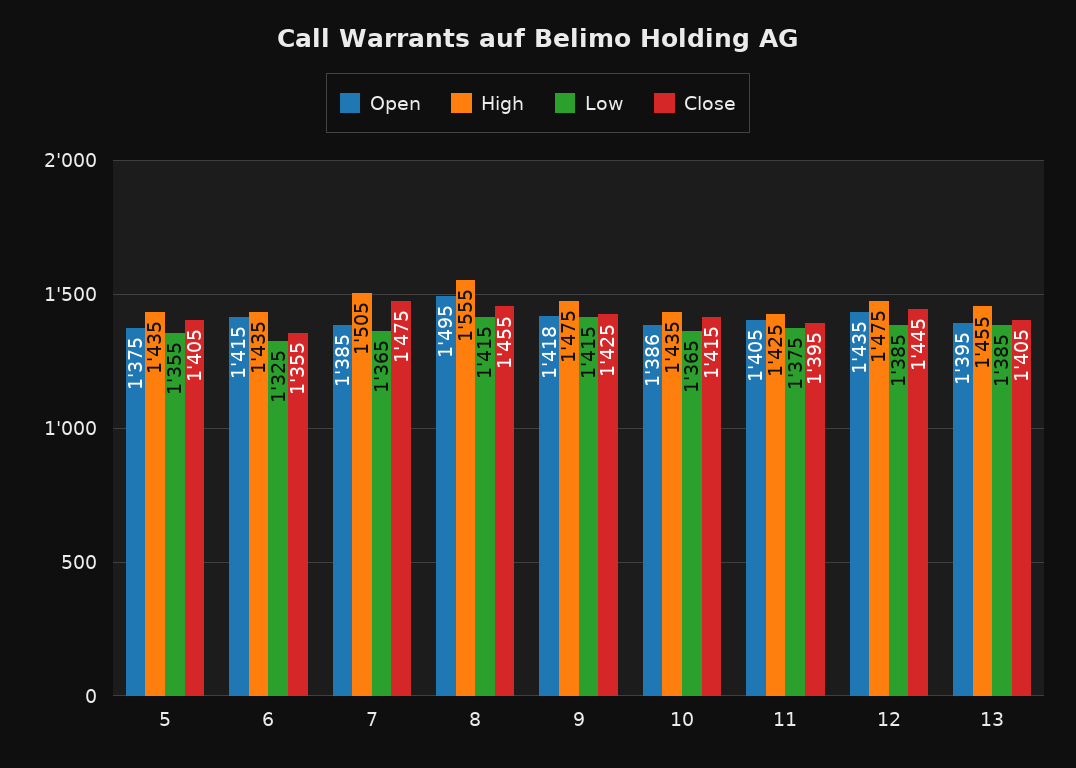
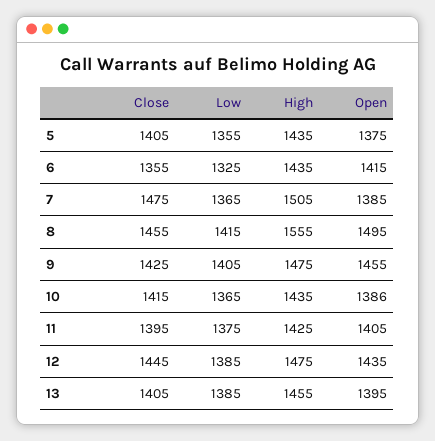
Open, 9: 1418 -> 1455
Low, 9: 1415 -> 1405

